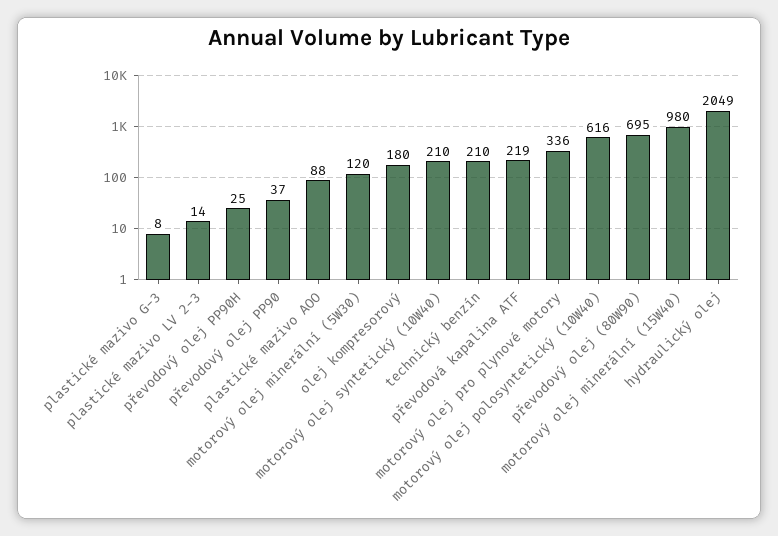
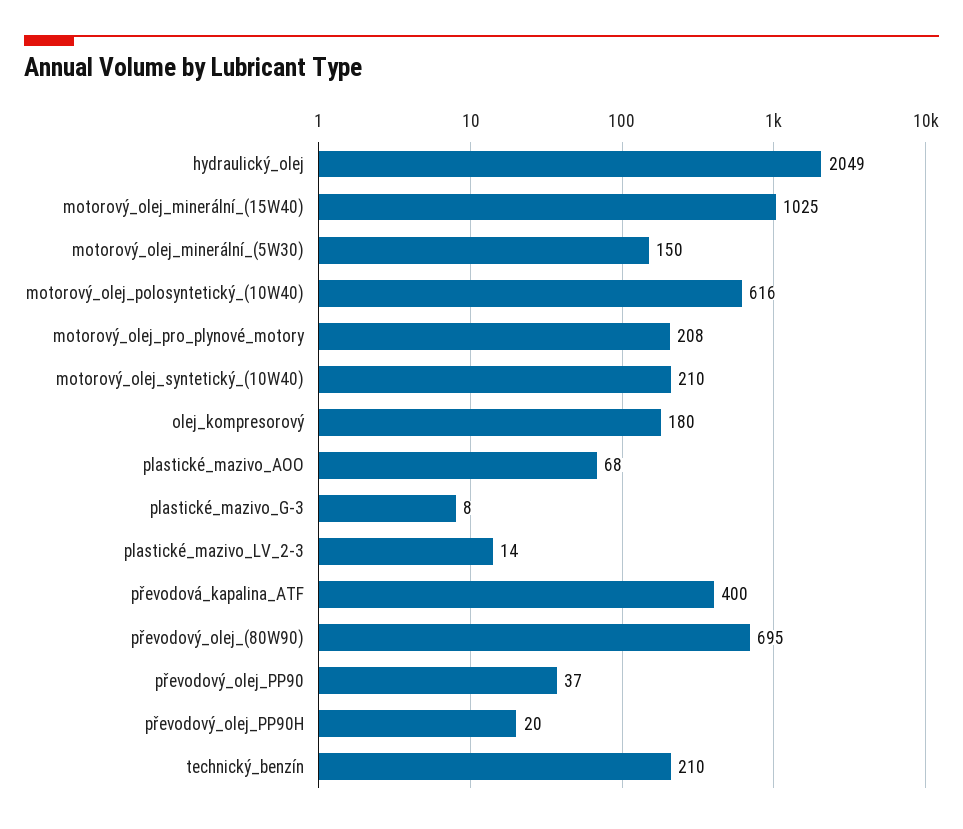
převodový olej PP90H: 25 -> 20
plastické mazivo AOO: 88 -> 68
motorový olej minerální (5W30): 120 -> 150
převodová kapalina ATF: 219 -> 400
motorový olej pro plynové motory: 336 -> 208
motorový olej minerální (15W40): 980 -> 1025

